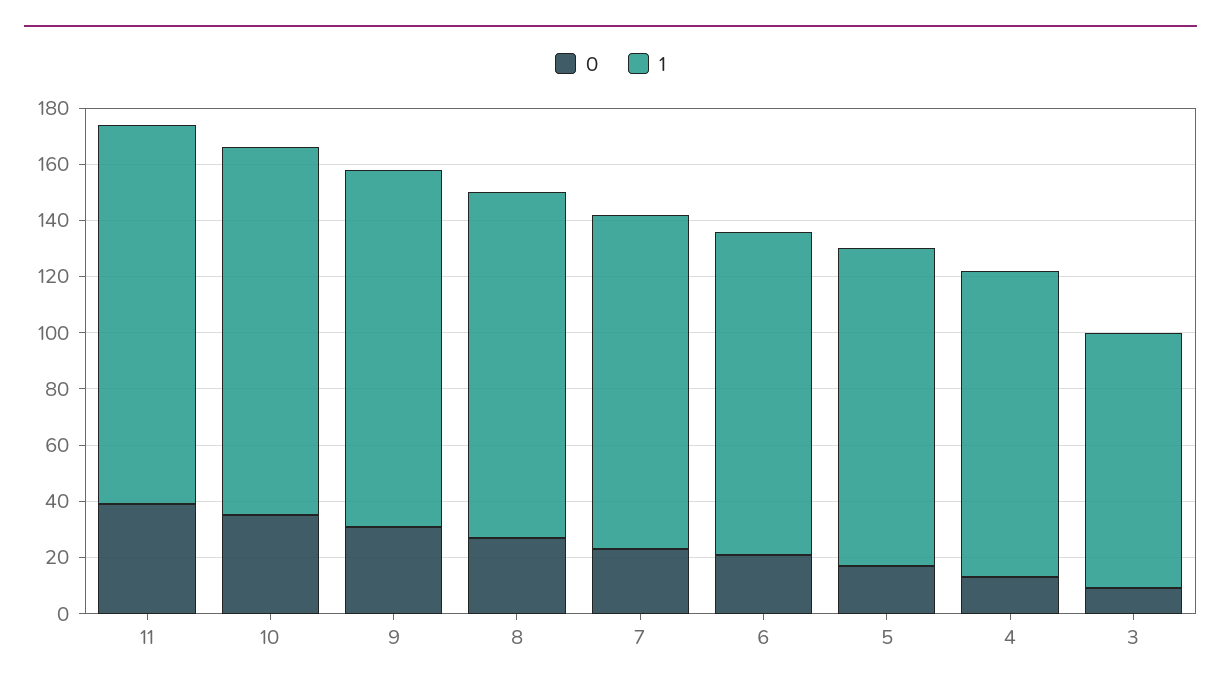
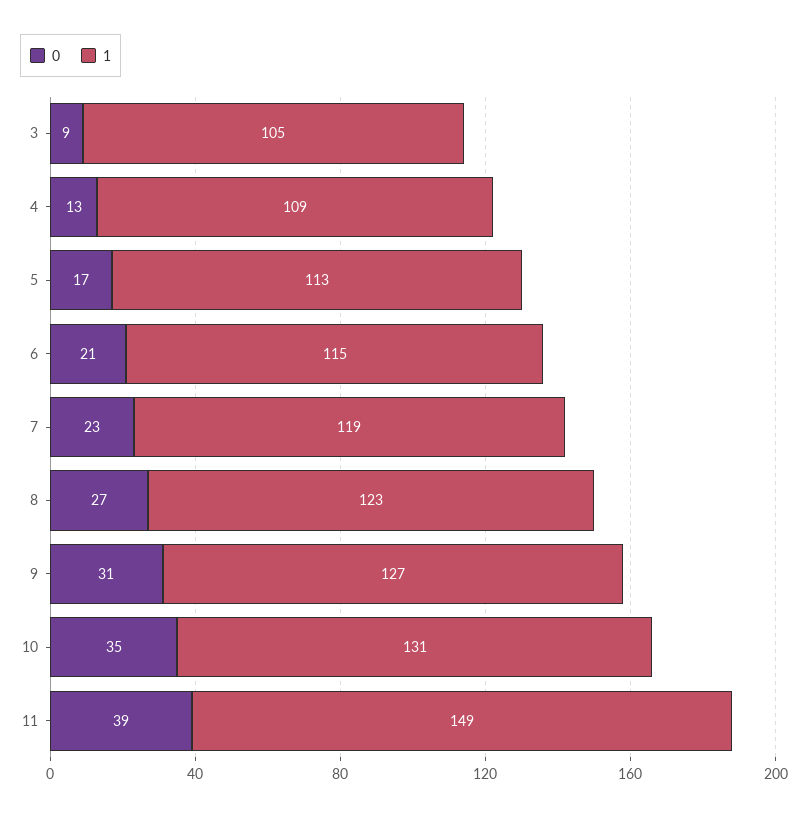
1, 11: 135 -> 149
1, 3: 90 -> 105

